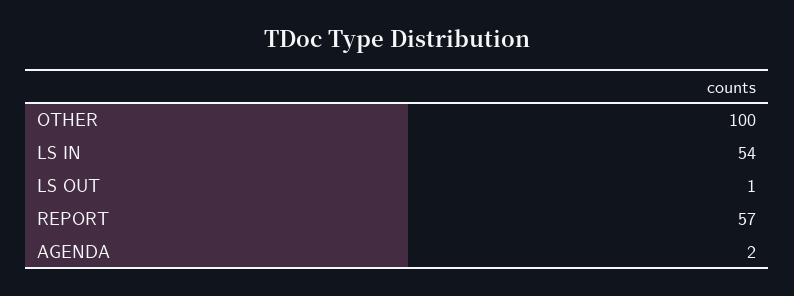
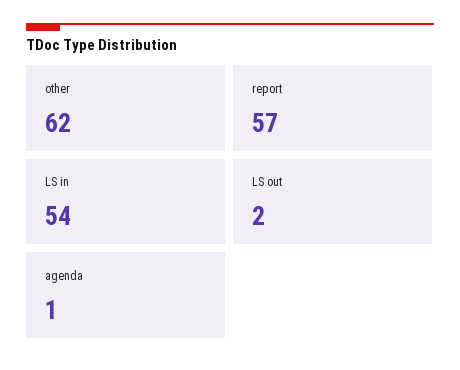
OTHER: 100 -> 62
LS OUT: 1 -> 2
AGENDA: 2 -> 1

